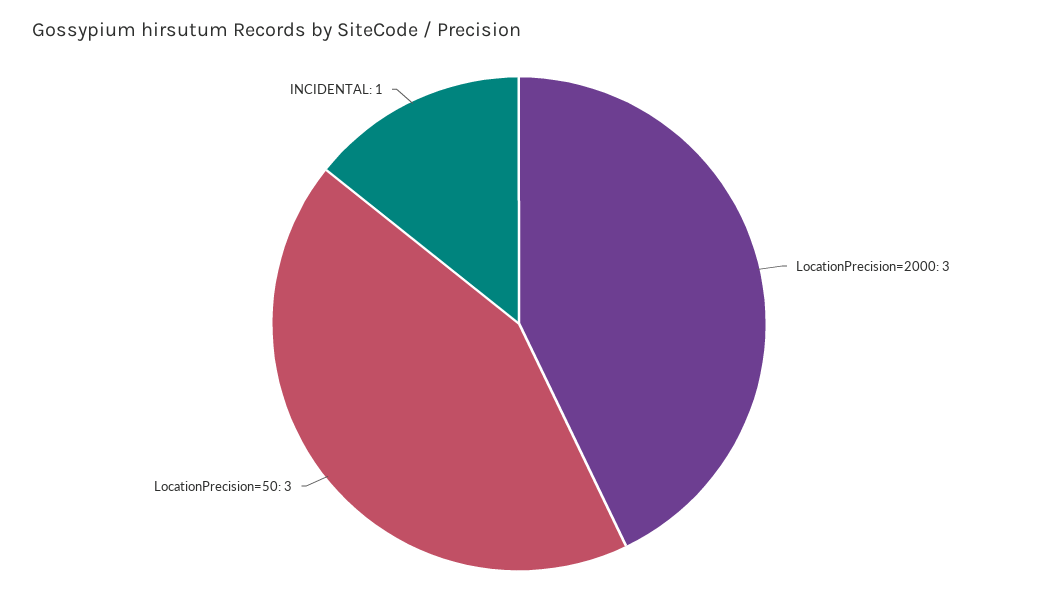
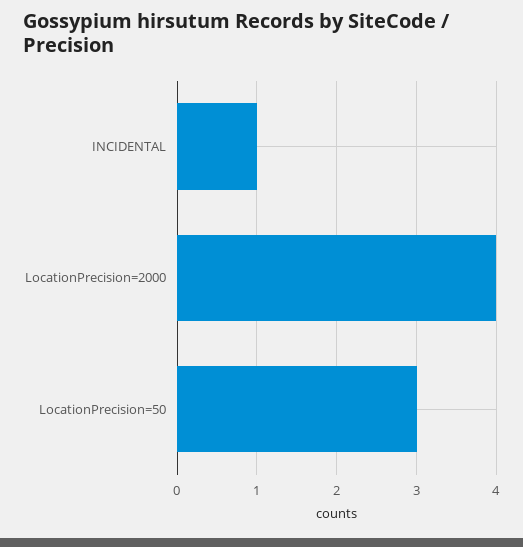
LocationPrecision=2000: 3 -> 4

